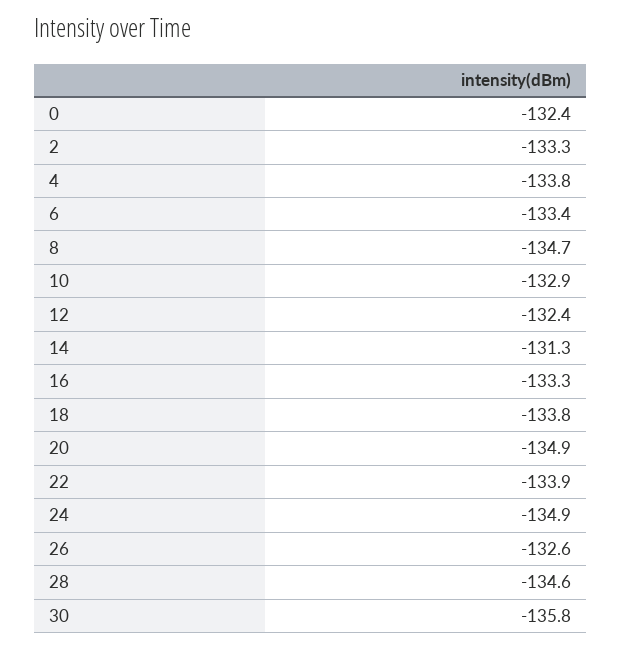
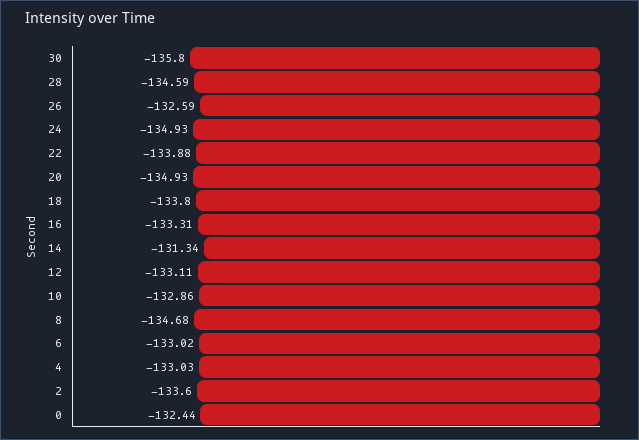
2: -133.3 -> -133.6
4: -133.8 -> -133.03
6: -133.4 -> -133.02
12: -132.4 -> -133.11

